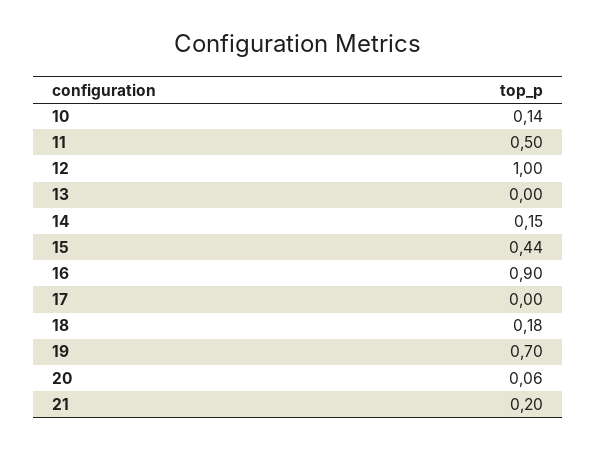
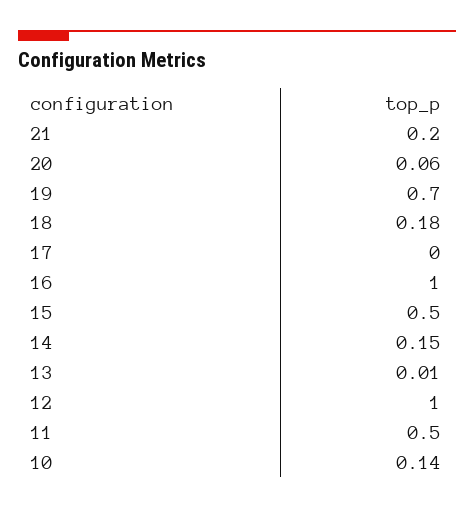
13: 0 -> 0.01
15: 0.44 -> 0.5
16: 0.9 -> 1

